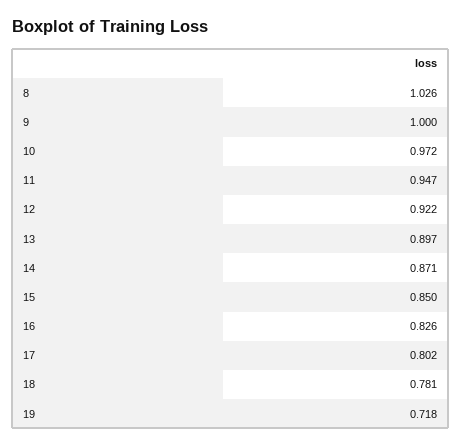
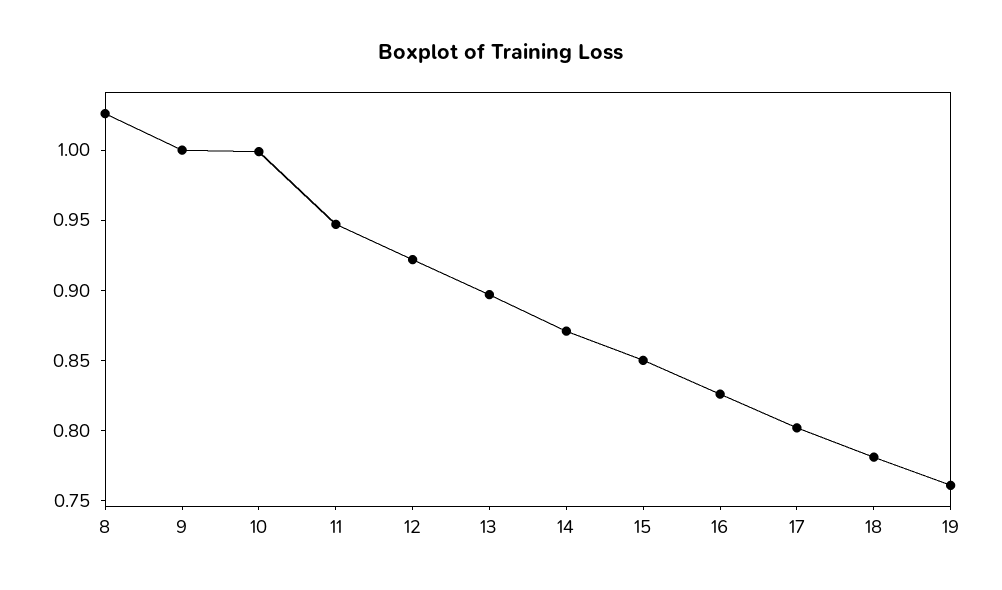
10: 0.972 -> 1
19: 0.718 -> 0.76

